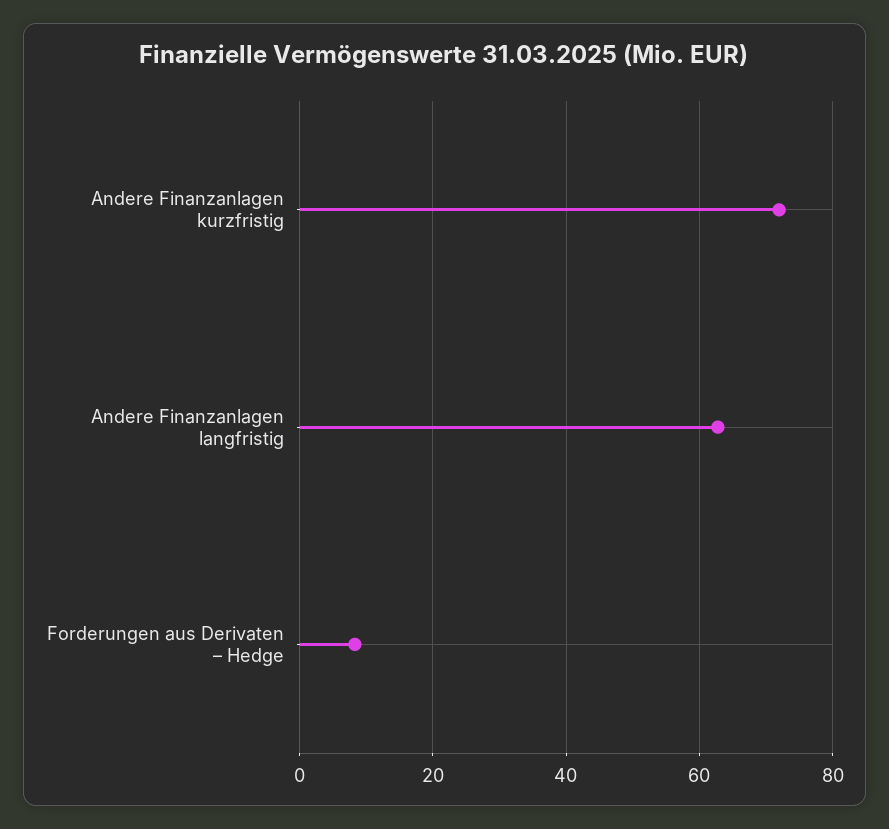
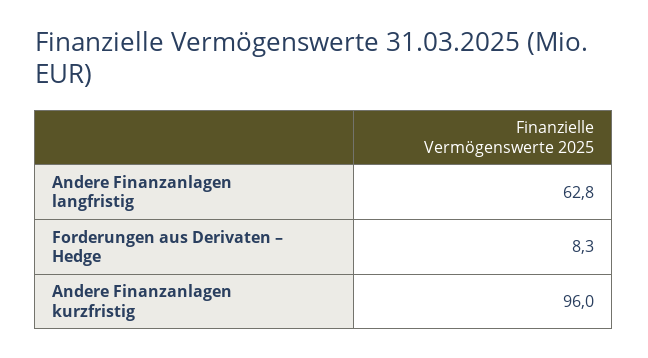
Andere Finanzanlagen kurzfristig: 72 -> 96

